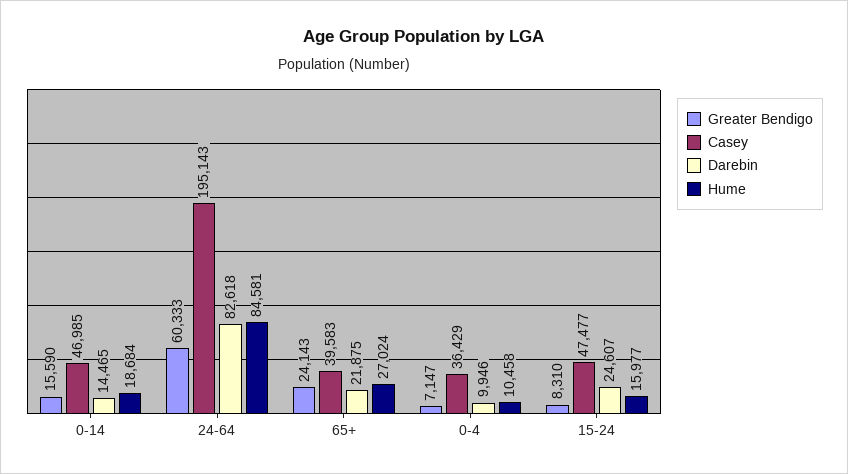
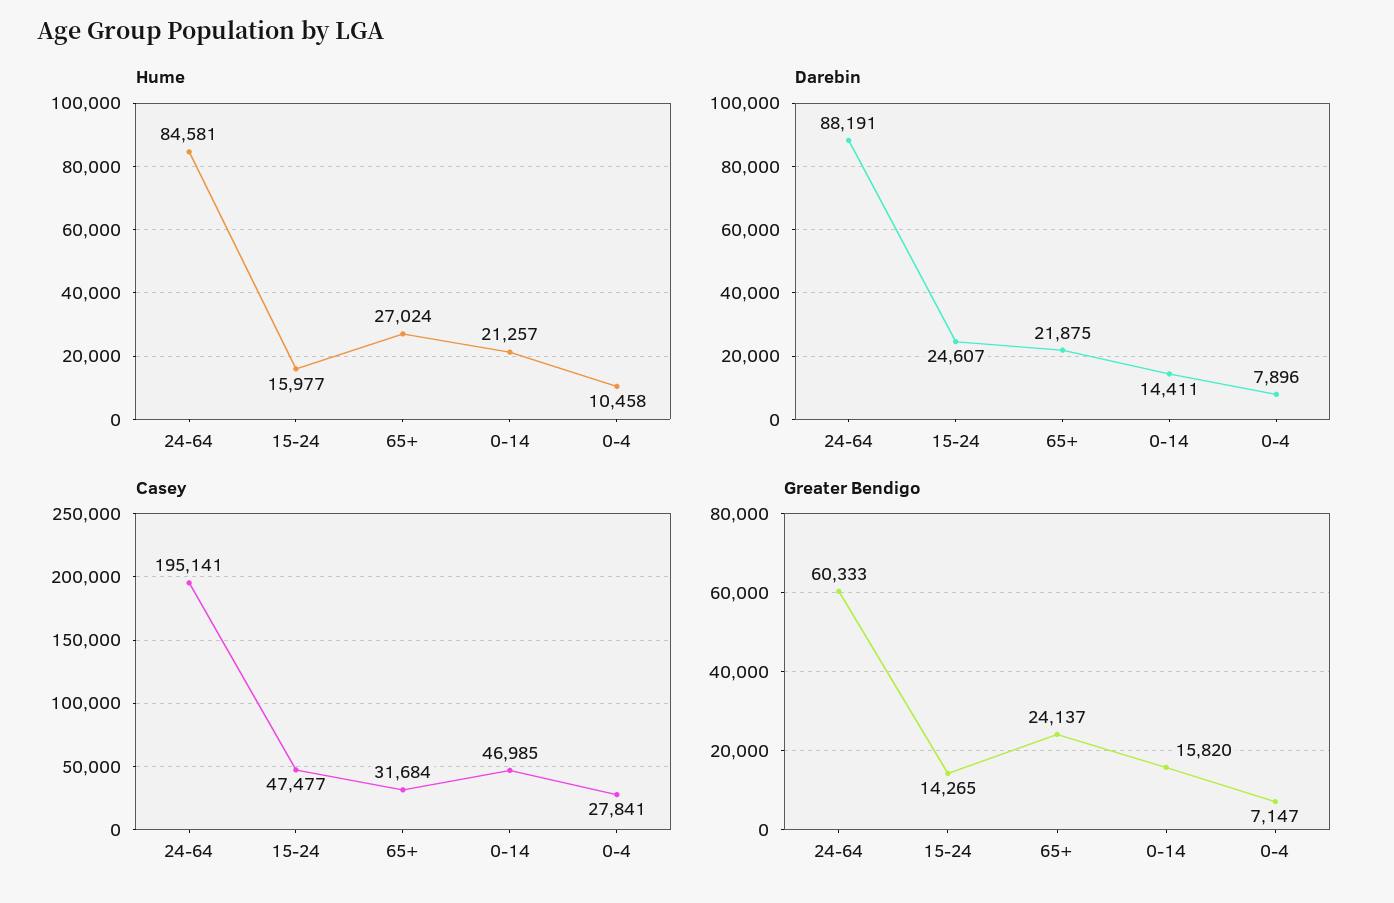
Greater Bendigo, 0-14: 15590 -> 15820
Darebin, 0-14: 14465 -> 14411
Hume, 0-14: 18684 -> 21257
Casey, 24-64: 195143 -> 195141
Darebin, 24-64: 82618 -> 88191
Greater Bendigo, 65+: 24143 -> 24137
Casey, 65+: 39583 -> 31684
Casey, 0-4: 36429 -> 27841
Darebin, 0-4: 9946 -> 7896
Greater Bendigo, 15-24: 8310 -> 14265

